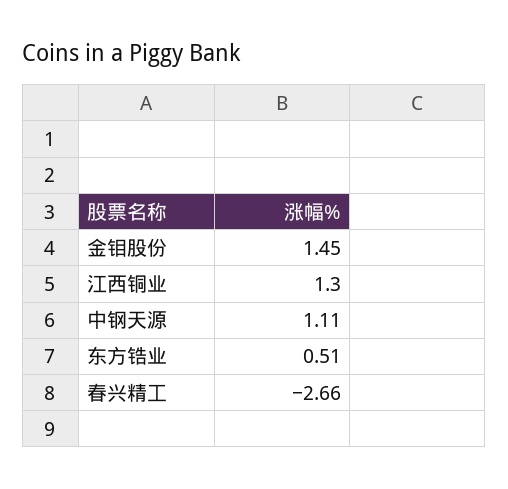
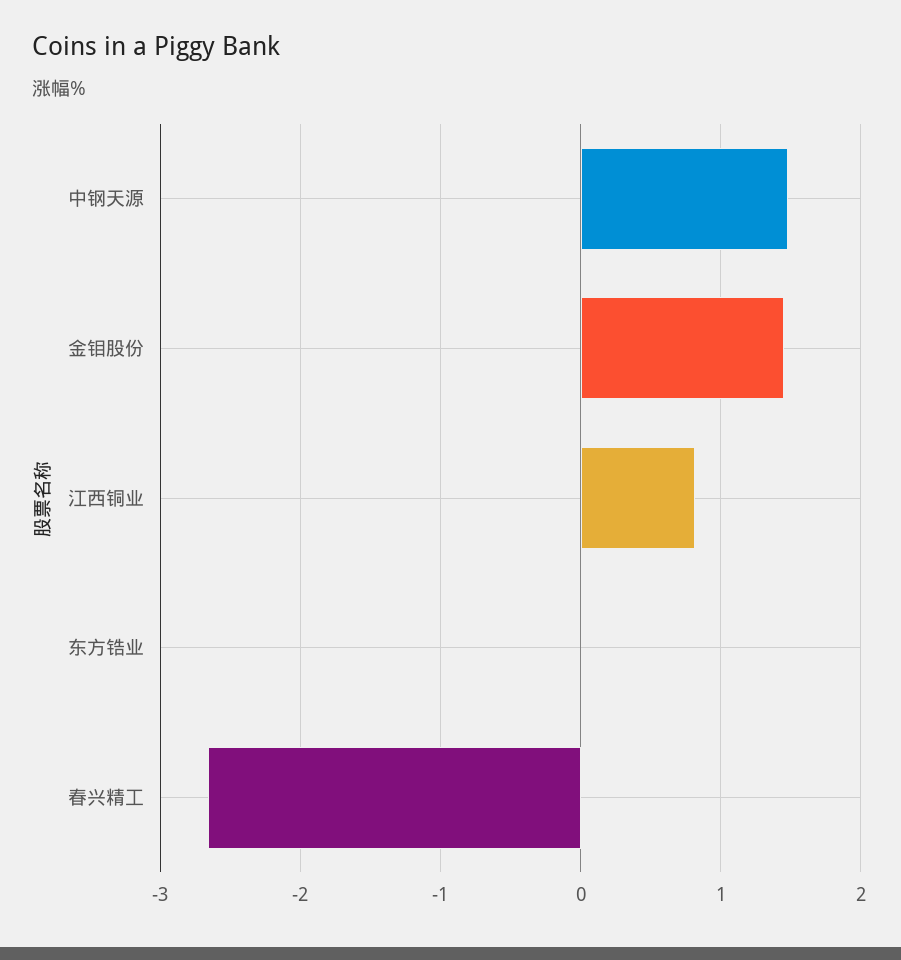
江西铜业: 1.3 -> 0.8
中钢天源: 1.11 -> 1.5
东方锆业: 0.51 -> 0

